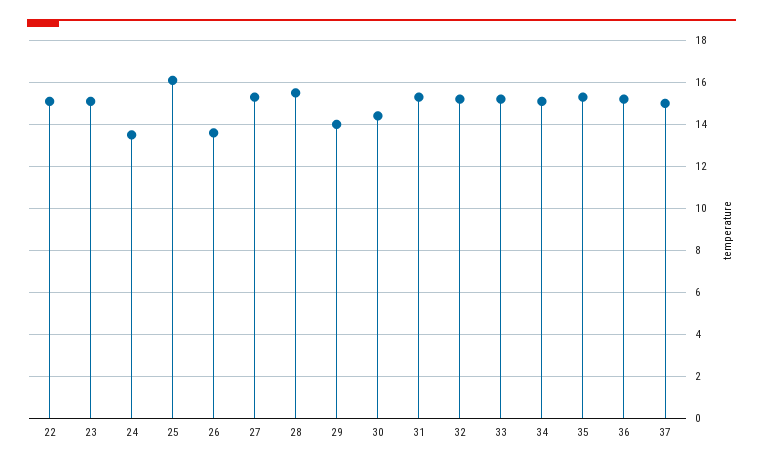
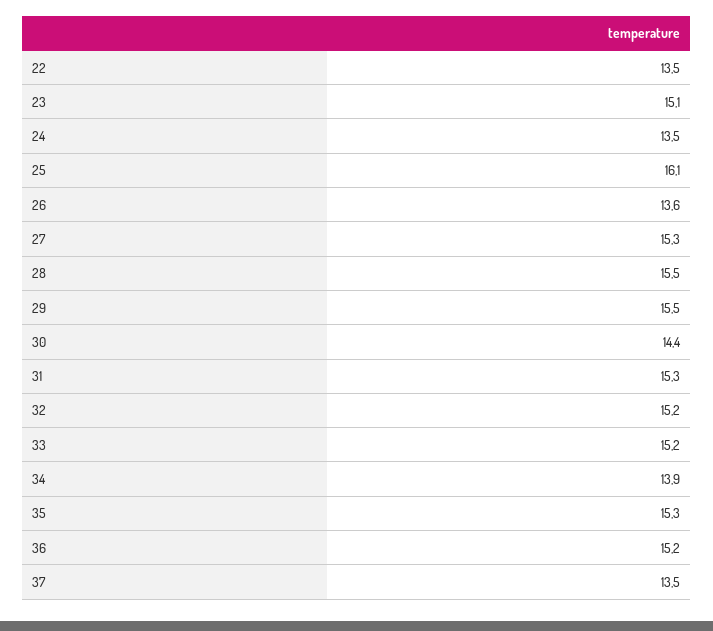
22: 15 -> 13.5
29: 14 -> 15.5
34: 15 -> 13.9
37: 15 -> 13.5

